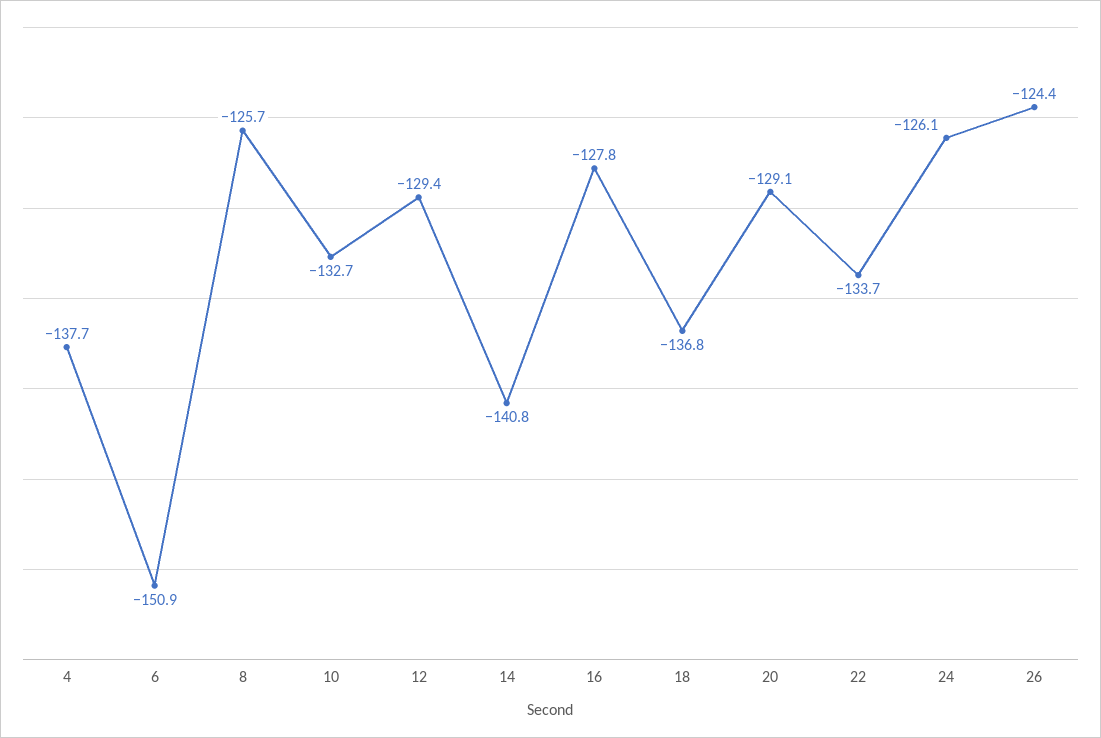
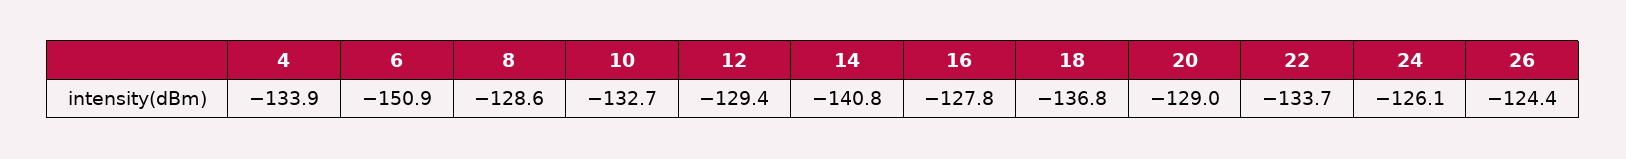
4: -137.7 -> -133.9
8: -125.7 -> -128.6
20: -129.1 -> -129

